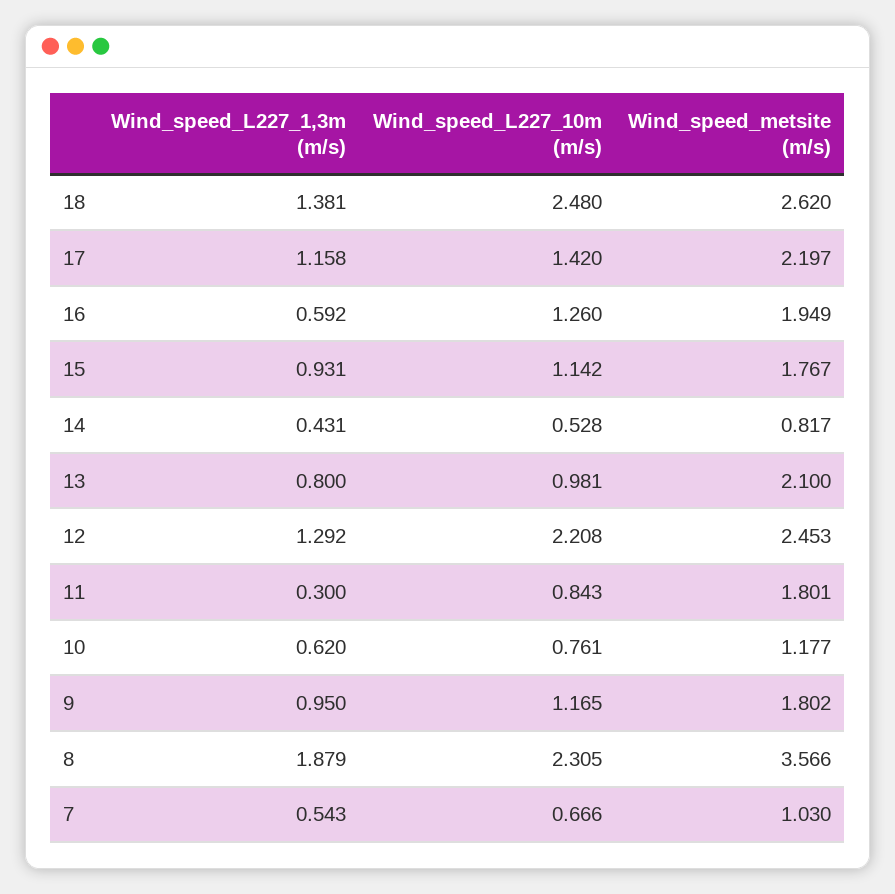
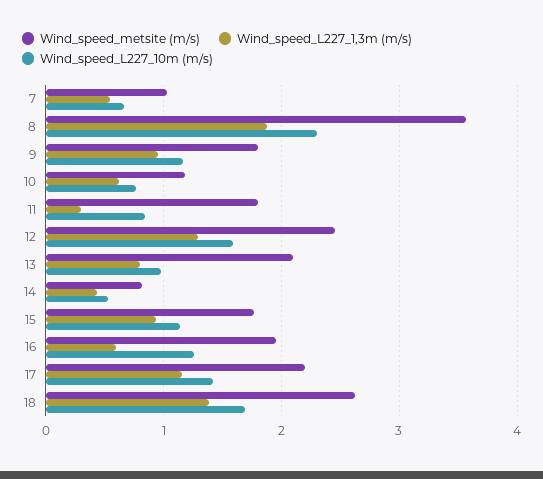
Wind_speed_L227_10m (m/s), 18: 2.48 -> 1.7
Wind_speed_L227_10m (m/s), 12: 2.208 -> 1.6

